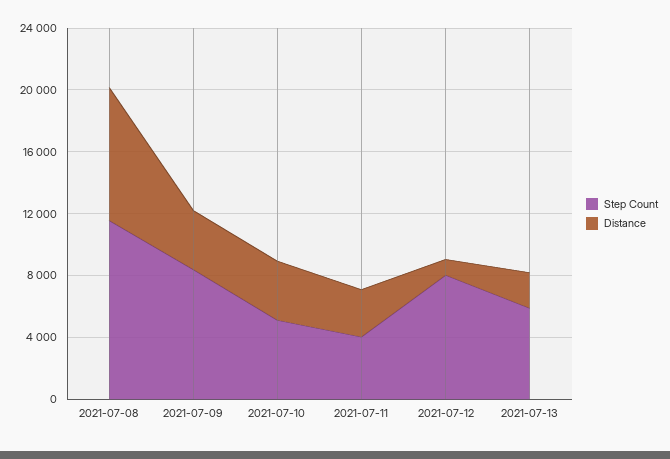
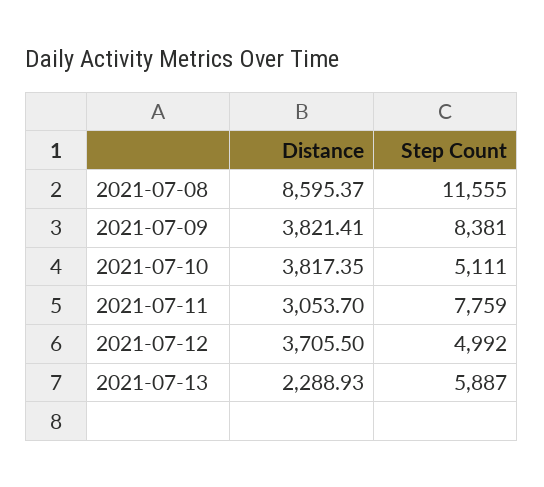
Step Count, 2021-07-11: 4000 -> 7759
Step Count, 2021-07-12: 8000 -> 4992
Distance, 2021-07-12: 1000 -> 3705.5

